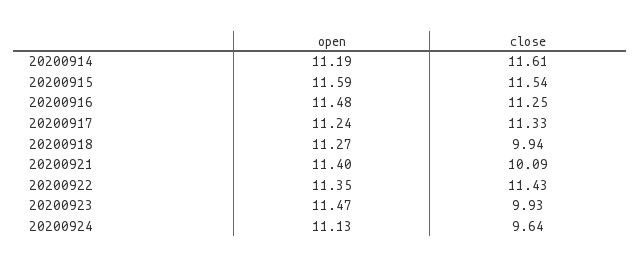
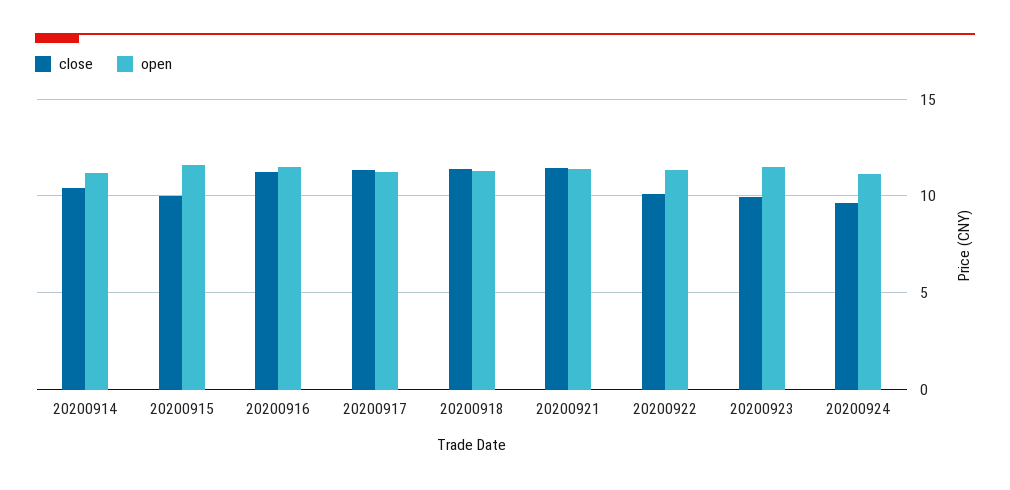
close, 20200914: 11.61 -> 10.5
close, 20200915: 11.54 -> 10
close, 20200918: 9.94 -> 11.5
close, 20200921: 10.09 -> 11.5
close, 20200922: 11.43 -> 10

